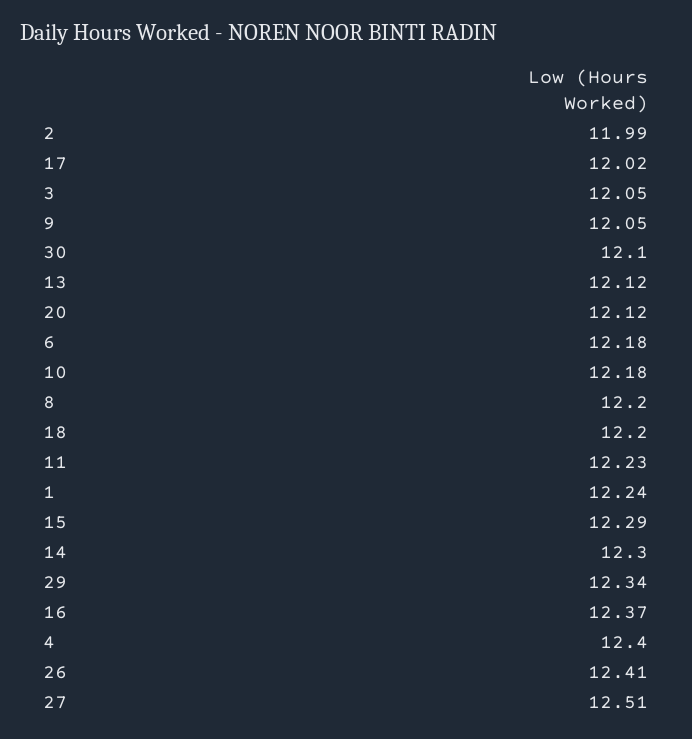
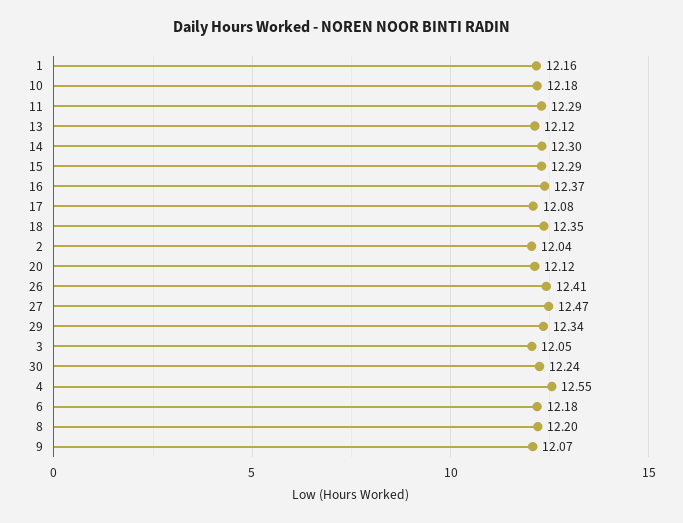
2: 11.99 -> 12.04
17: 12.02 -> 12.08
9: 12.05 -> 12.07
30: 12.1 -> 12.24
18: 12.2 -> 12.35
11: 12.23 -> 12.29
1: 12.24 -> 12.16
4: 12.4 -> 12.55
27: 12.51 -> 12.47

